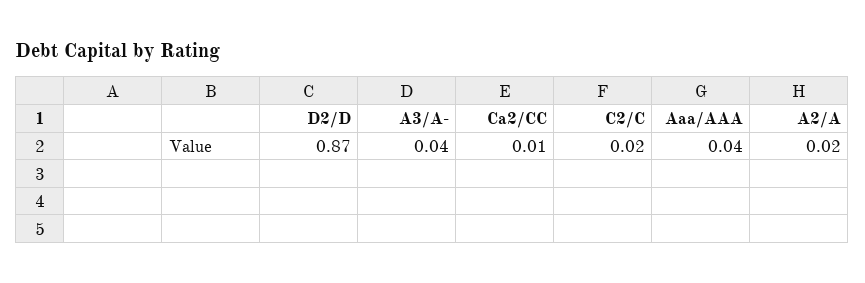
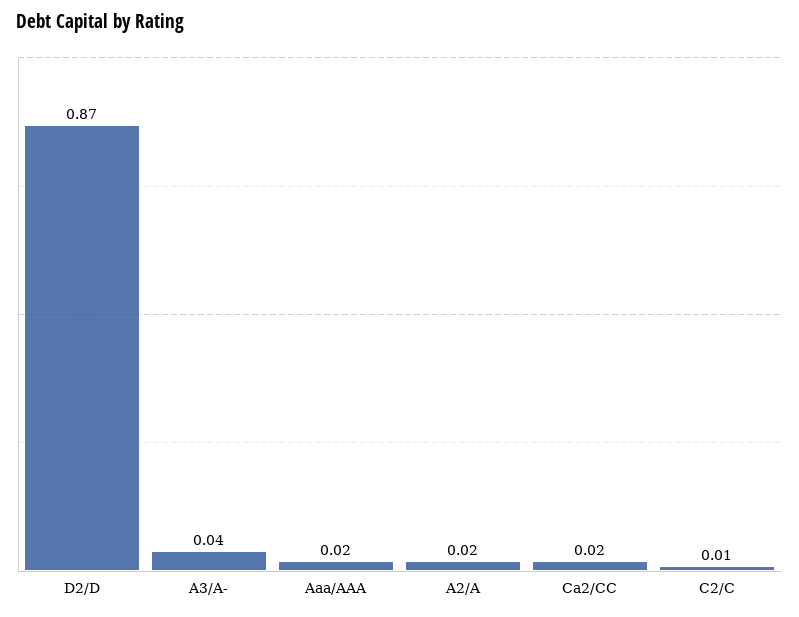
Ca2/CC: 0.01 -> 0.02
C2/C: 0.02 -> 0.01
Aaa/AAA: 0.04 -> 0.02

